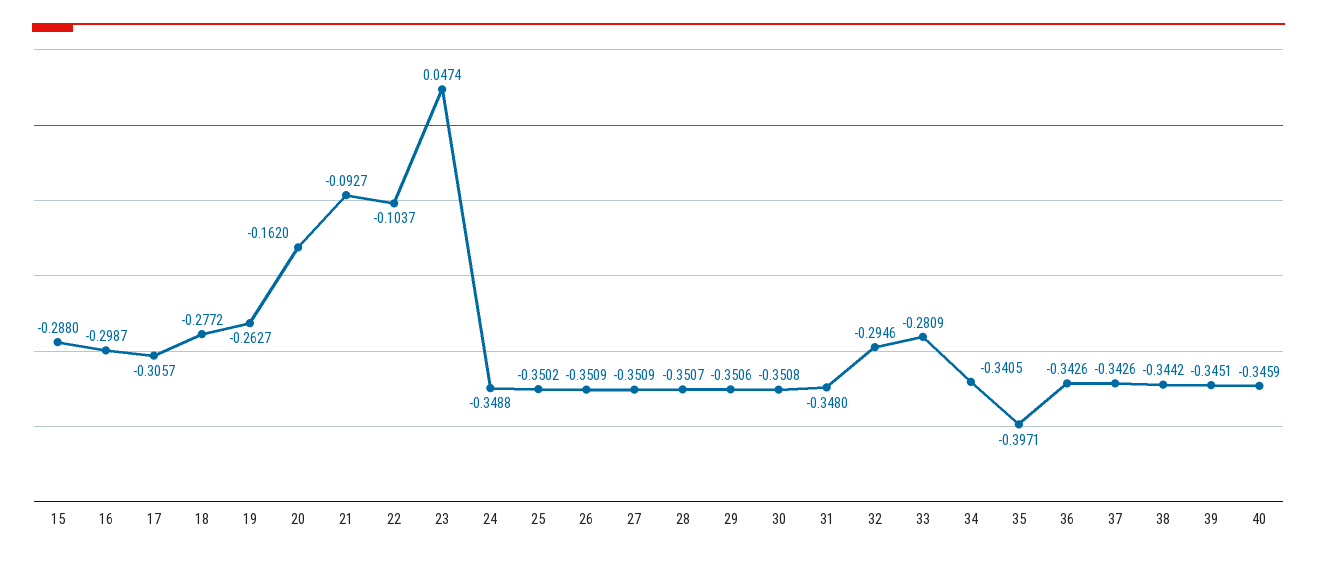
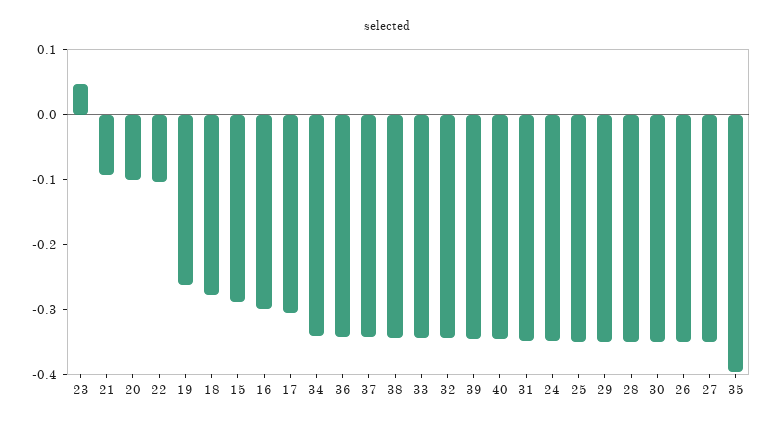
20: -0.162 -> -0.1
32: -0.2946 -> -0.34
33: -0.2809 -> -0.34

